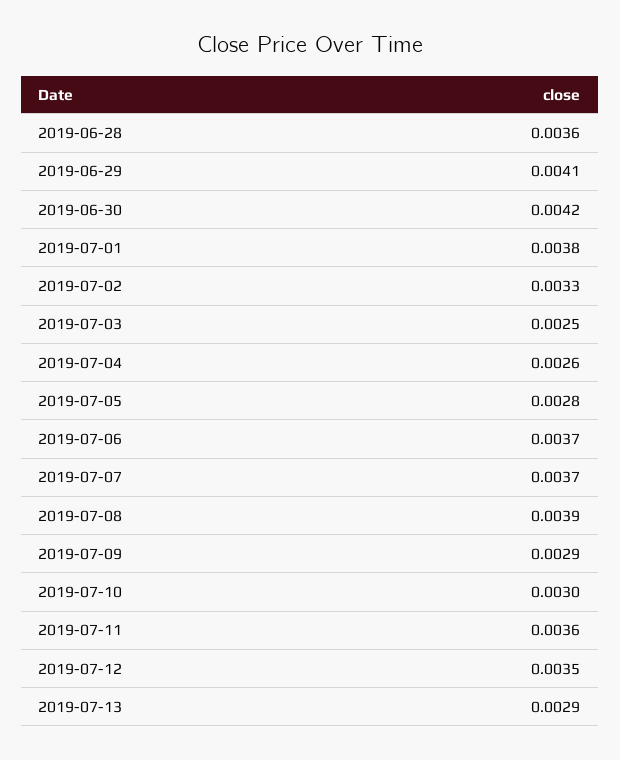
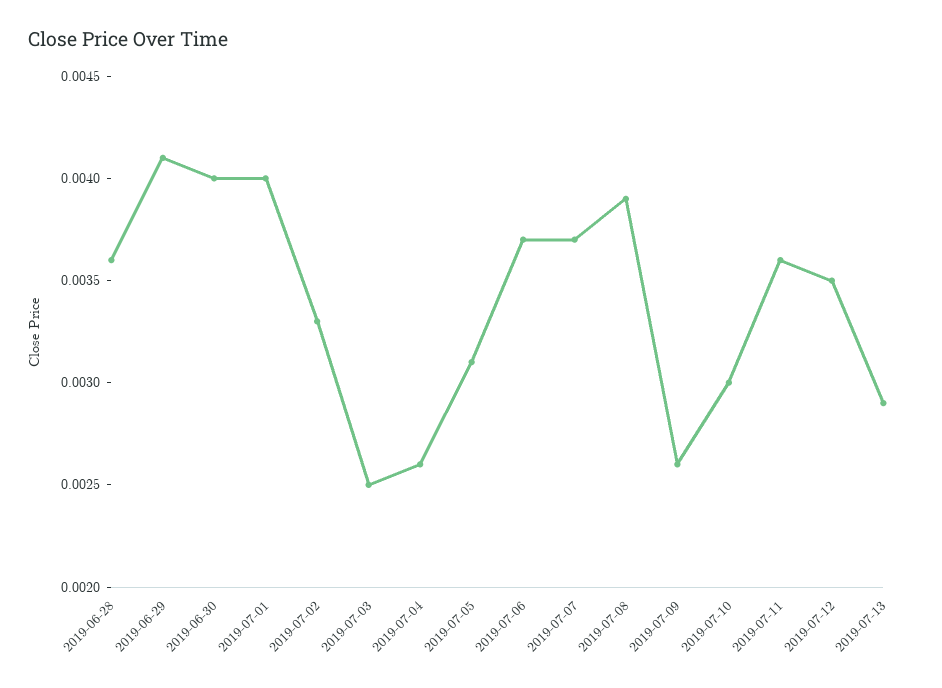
2019-06-30: 0.0042 -> 0.004
2019-07-01: 0.0038 -> 0.004
2019-07-05: 0.0028 -> 0.0031
2019-07-09: 0.0029 -> 0.0026

